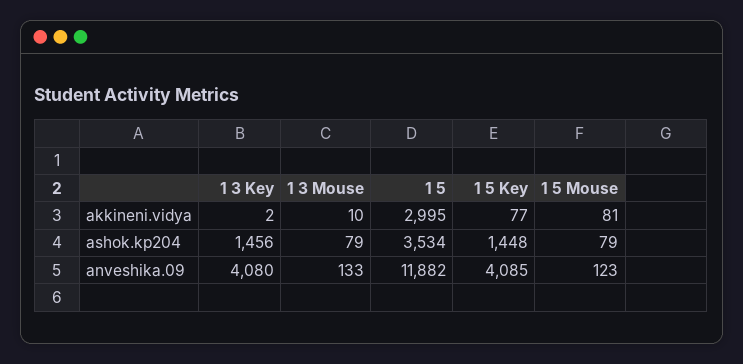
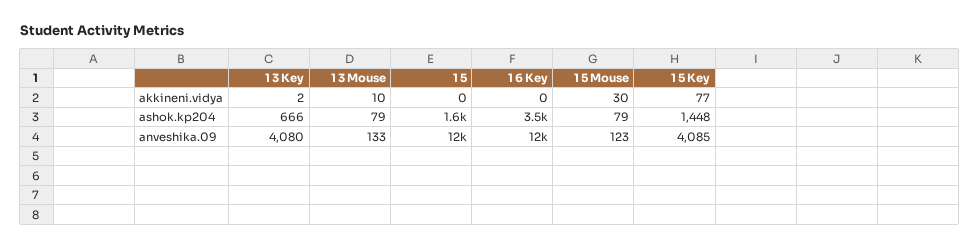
1 5, akkineni.vidya: 2995 -> 0
1 5 Mouse, akkineni.vidya: 81 -> 30
1 3 Key, ashok.kp204: 1456 -> 666
1 5, ashok.kp204: 3534 -> 1600
1 6 Key, akkineni.vidya: none -> 0
1 6 Key, ashok.kp204: none -> 3500
1 6 Key, anveshika.09: none -> 12000

